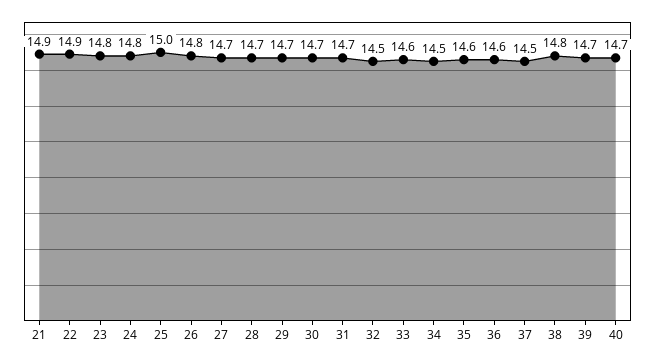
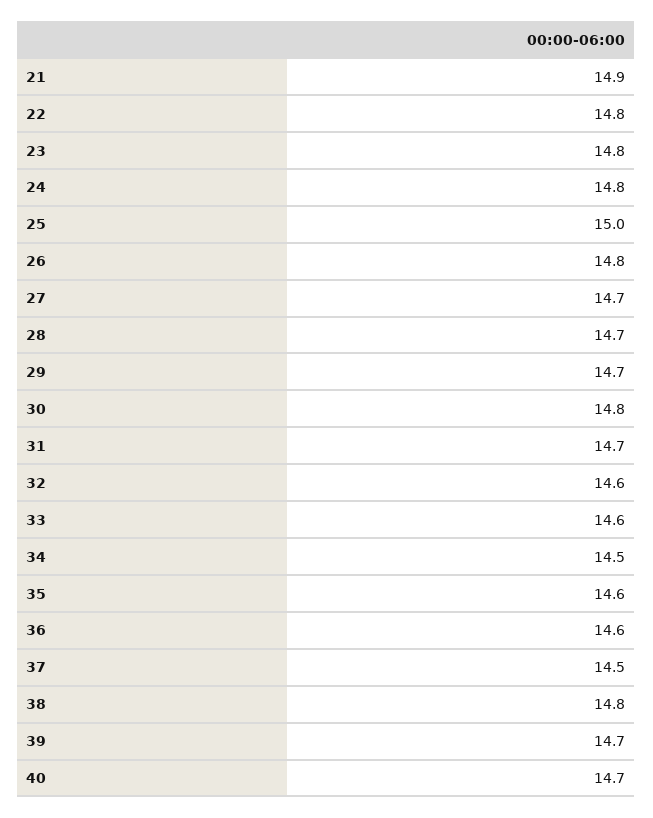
22: 14.9 -> 14.8
30: 14.7 -> 14.8
32: 14.5 -> 14.6

